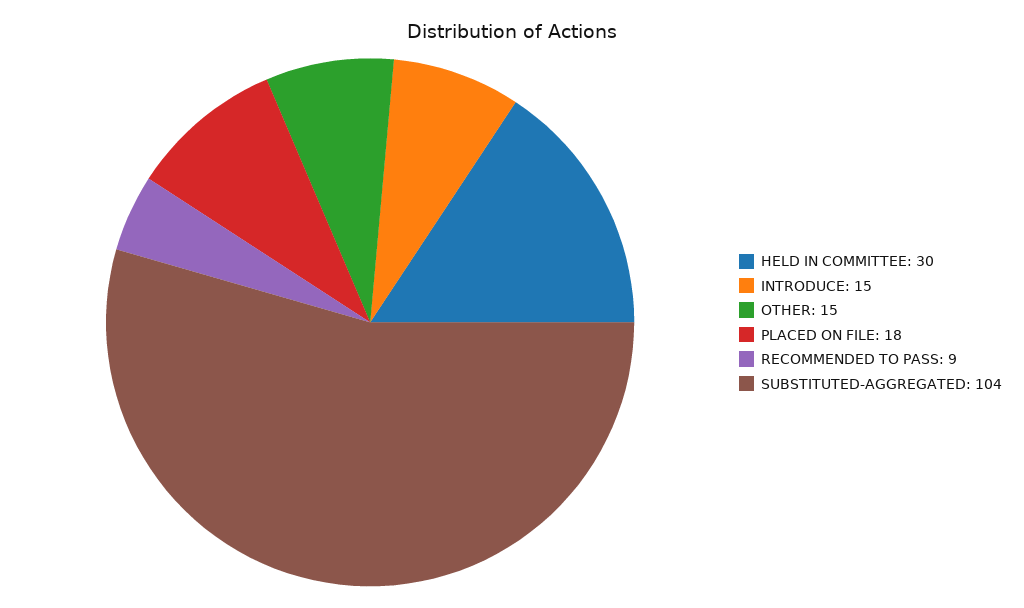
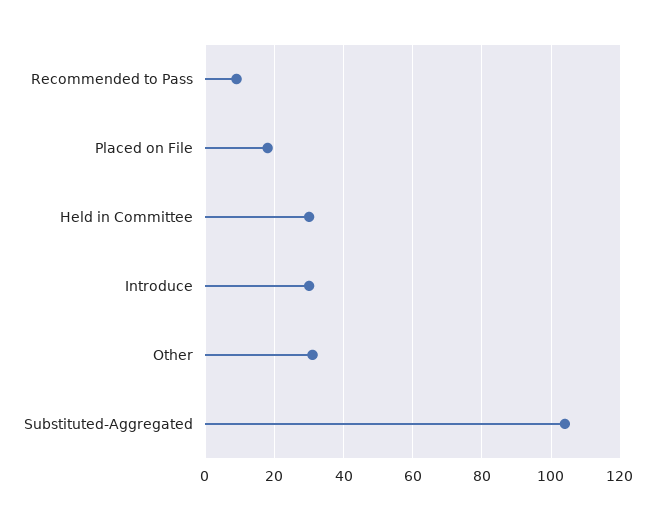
INTRODUCE: 15 -> 30
OTHER: 15 -> 30

